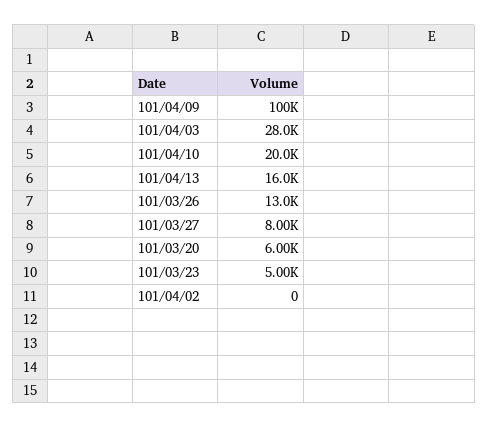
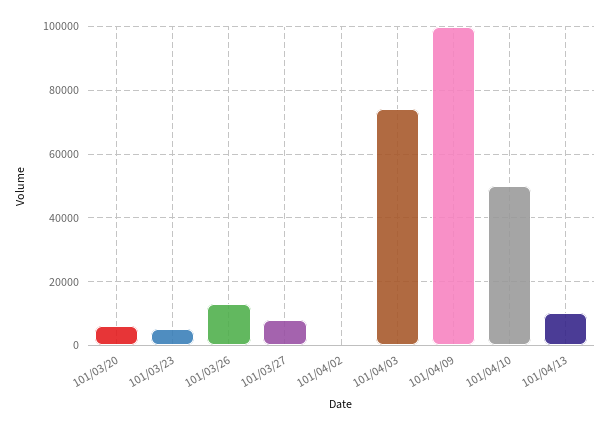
101/04/03: 28000 -> 74000
101/04/10: 20000 -> 50000
101/04/13: 16000 -> 10000

